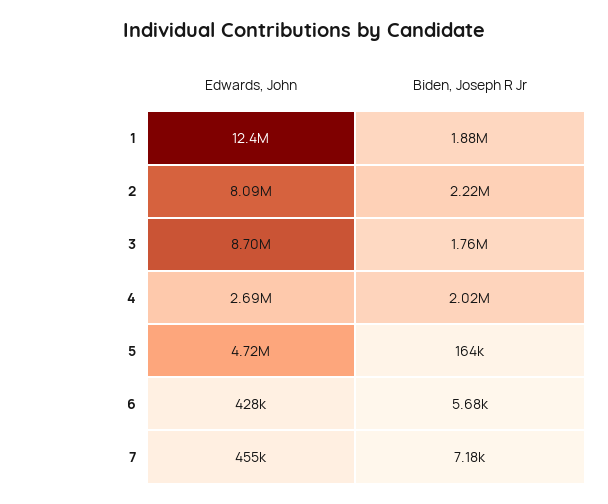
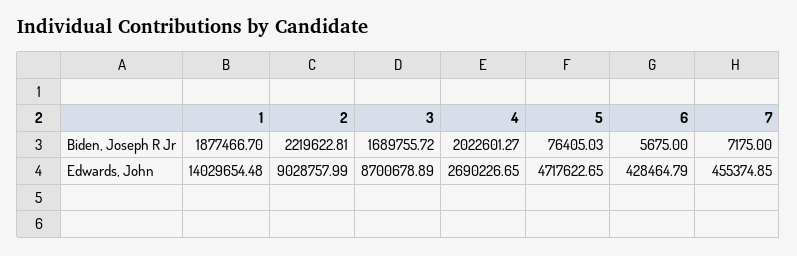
Edwards, John, 1: 12400000 -> 14029654.48
Edwards, John, 2: 8090000 -> 9028757.99
Biden, Joseph R Jr, 3: 1760000 -> 1689755.72
Biden, Joseph R Jr, 5: 164000 -> 76405.03

